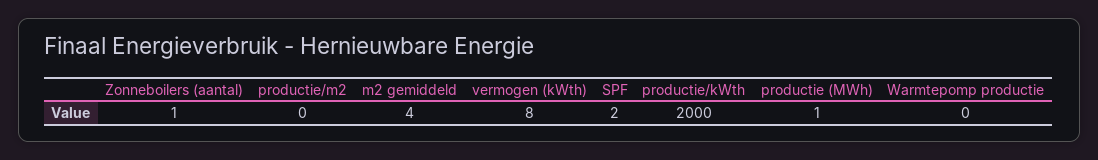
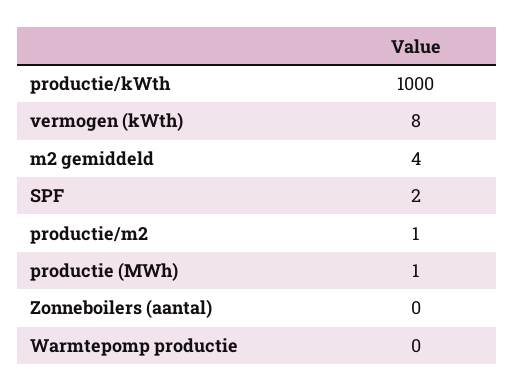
Zonneboilers (aantal): 1 -> 0
productie/m2: 0 -> 1
productie/kWth: 2000 -> 1000

